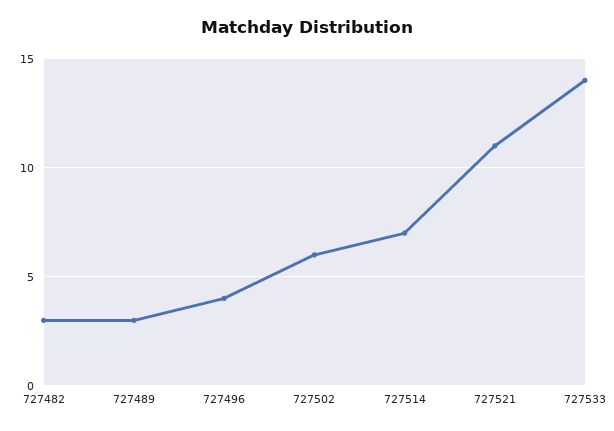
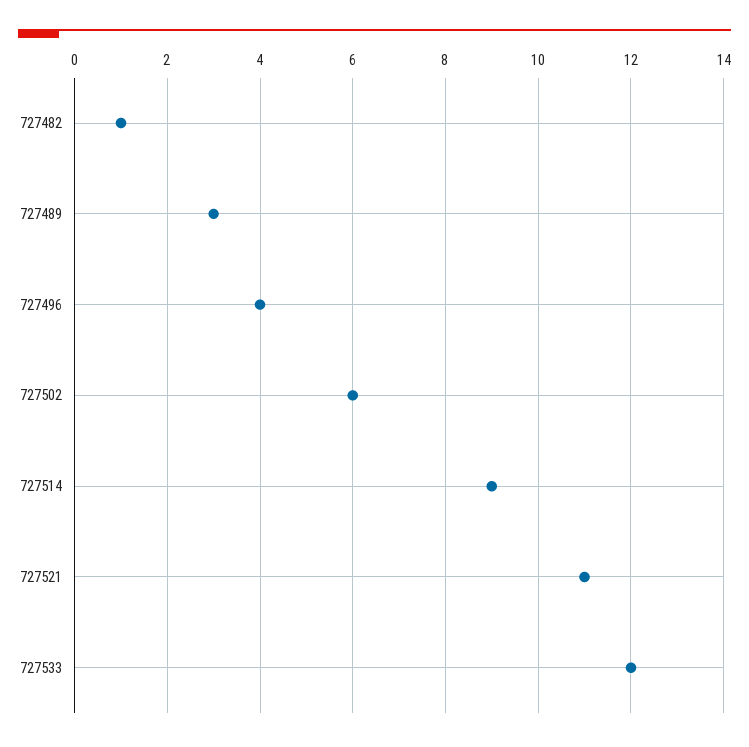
727482: 3 -> 1
727514: 7 -> 9
727533: 14 -> 12

